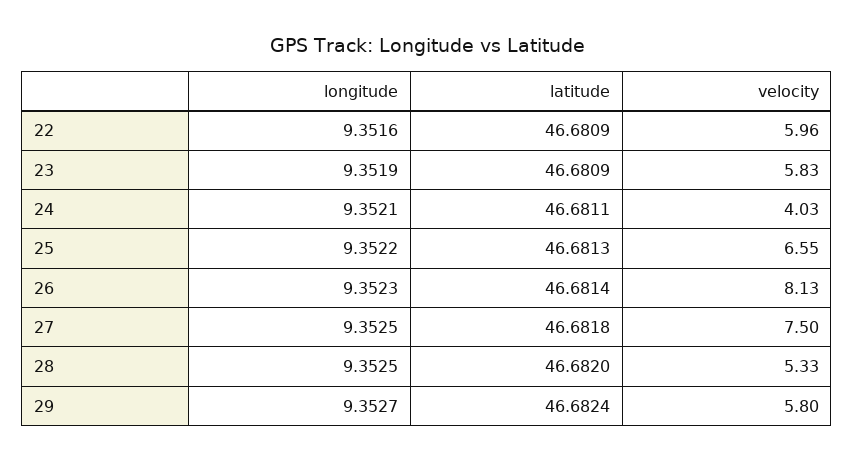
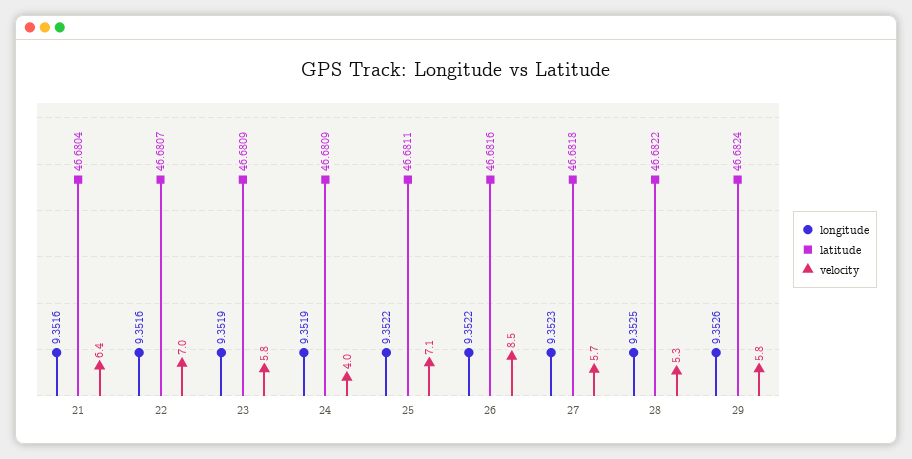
latitude, 22: 46.6809 -> 46.6807
velocity, 22: 5.96 -> 7
longitude, 24: 9.3521 -> 9.3519
latitude, 24: 46.6811 -> 46.6809
latitude, 25: 46.6813 -> 46.6811
velocity, 25: 6.55 -> 7.1
longitude, 26: 9.3523 -> 9.3522
latitude, 26: 46.6814 -> 46.6816
velocity, 26: 8.13 -> 8.5
longitude, 27: 9.3525 -> 9.3523
velocity, 27: 7.5 -> 5.7
latitude, 28: 46.682 -> 46.6822
longitude, 29: 9.3527 -> 9.3526
longitude, 21: none -> 9.3516
latitude, 21: none -> 46.6804
velocity, 21: none -> 6.4

